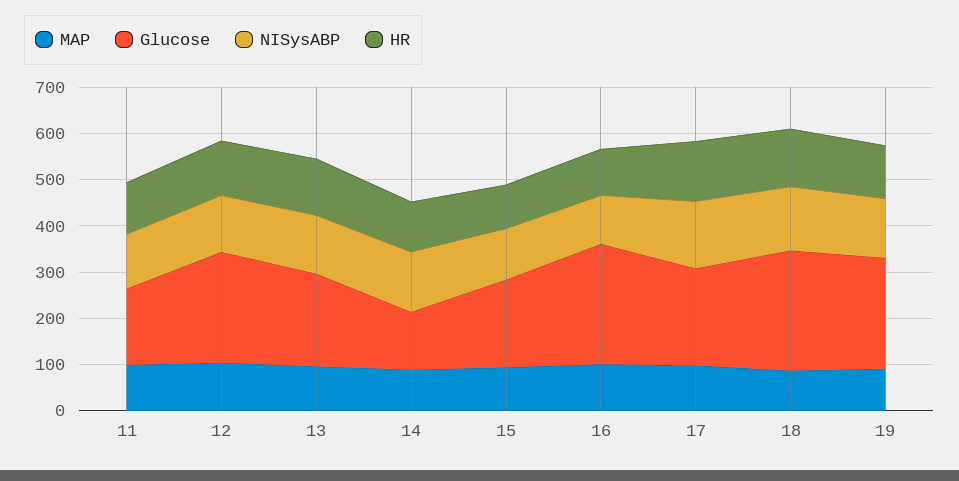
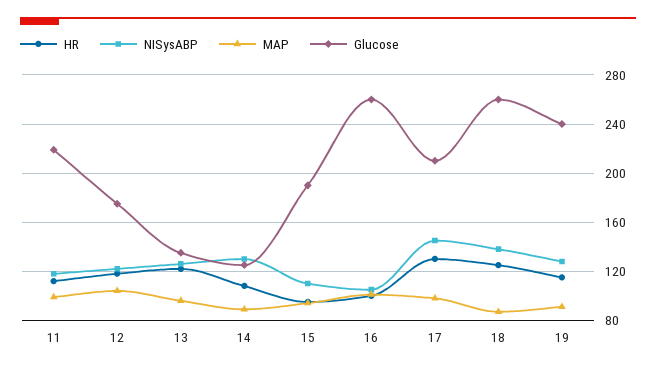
Glucose, 11: 160 -> 220
Glucose, 12: 240 -> 175
Glucose, 13: 200 -> 135

